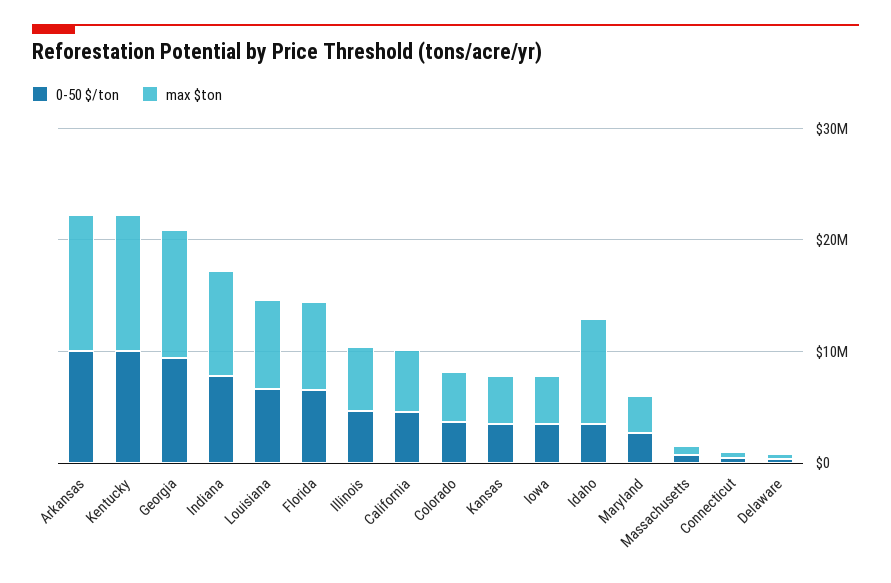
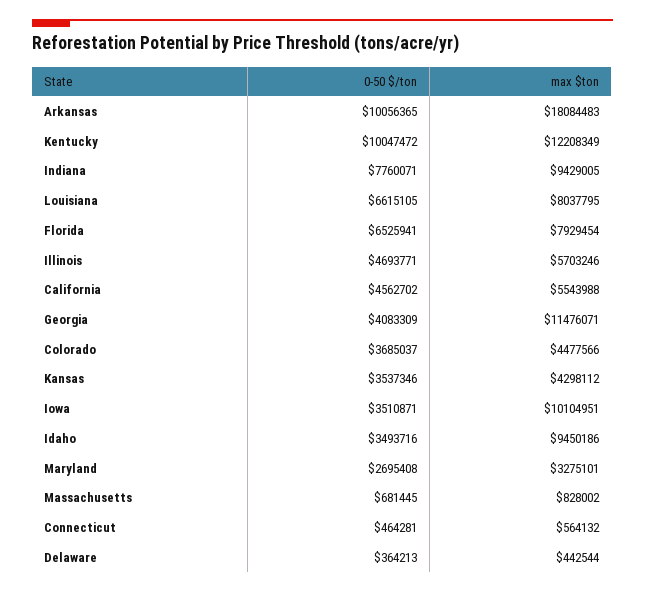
max $ton, Arkansas: 12000000 -> 18084483
0-50 $/ton, Georgia: 10000000 -> 4083309
max $ton, Iowa: 4000000 -> 10104951

